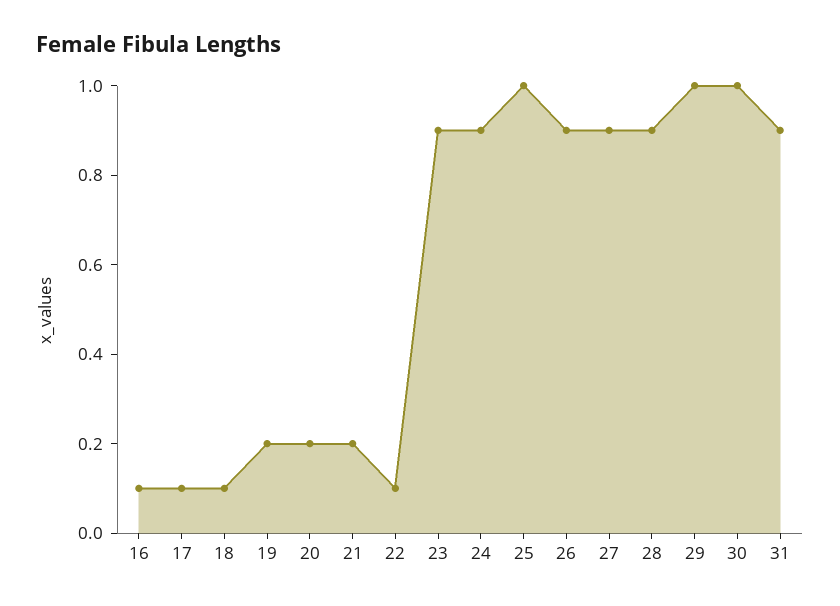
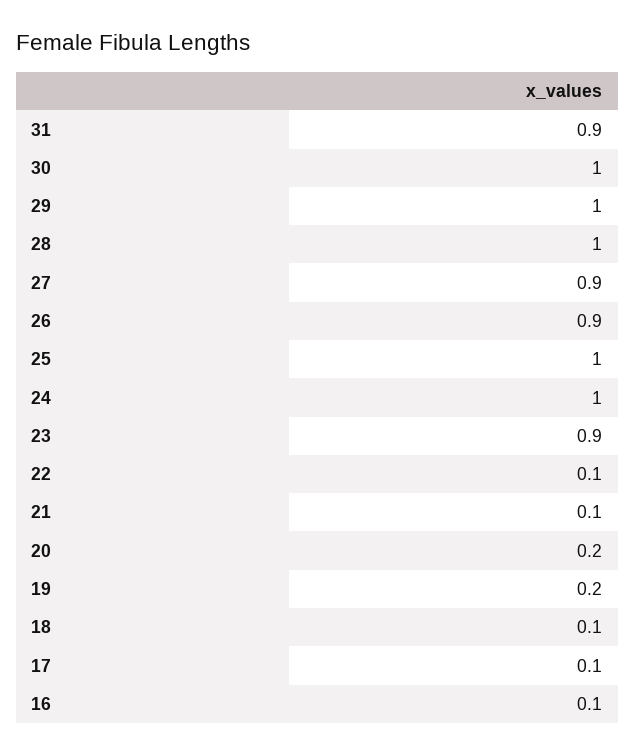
21: 0.2 -> 0.1
24: 0.9 -> 1
28: 0.9 -> 1

